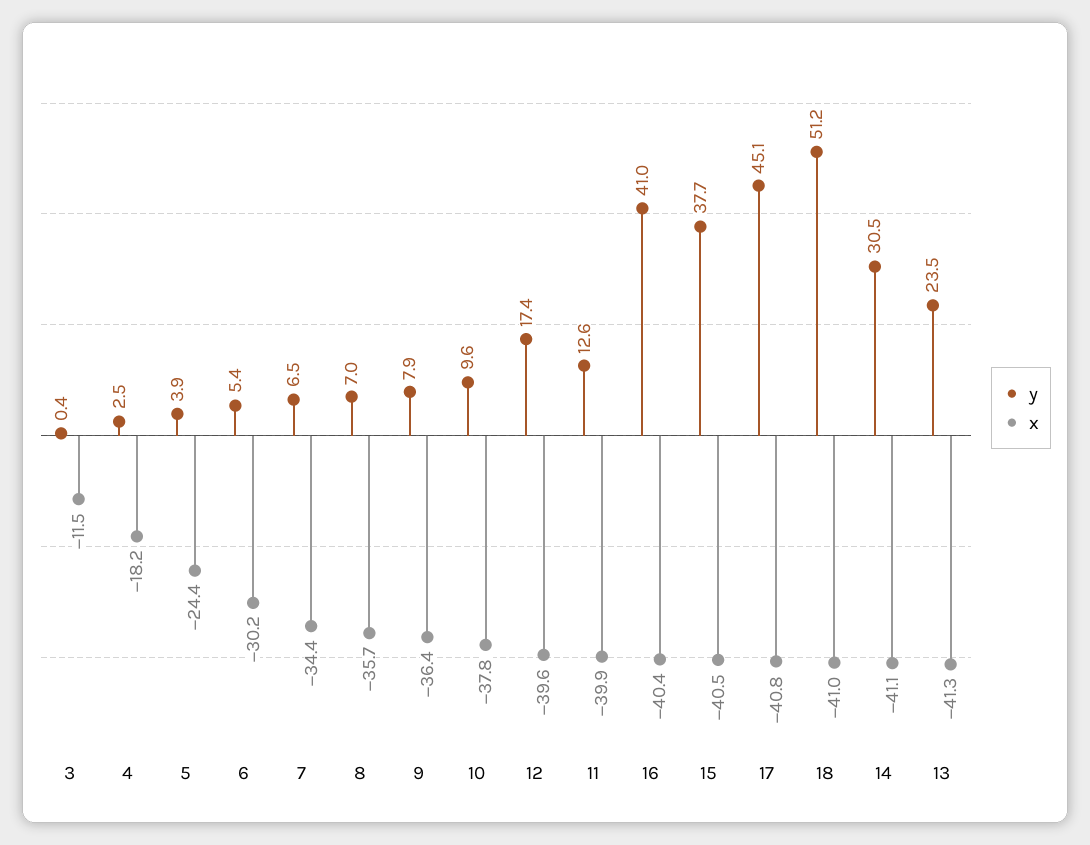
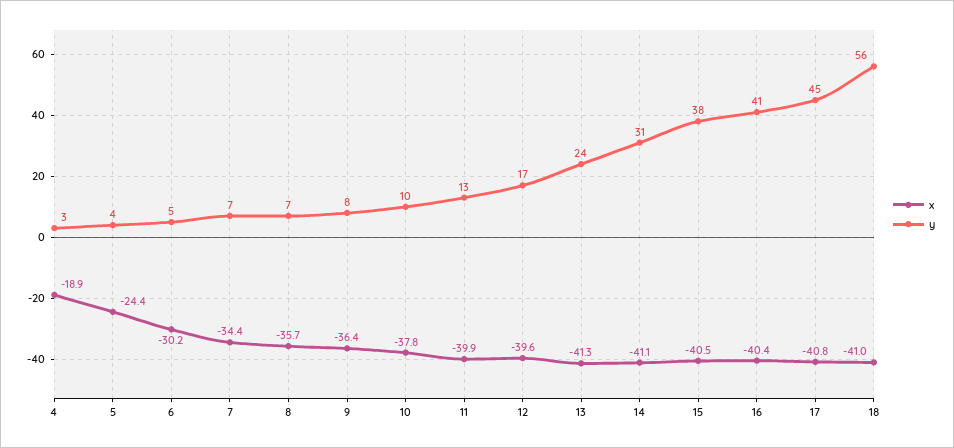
y, 3: 0.4 -> none
x, 3: -11.5 -> none
x, 4: -18.2 -> -18.9
y, 18: 51.2 -> 56

